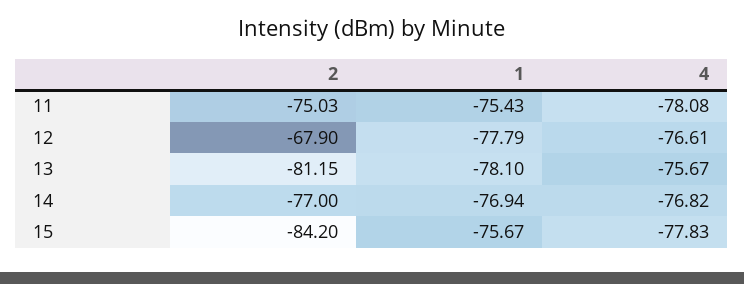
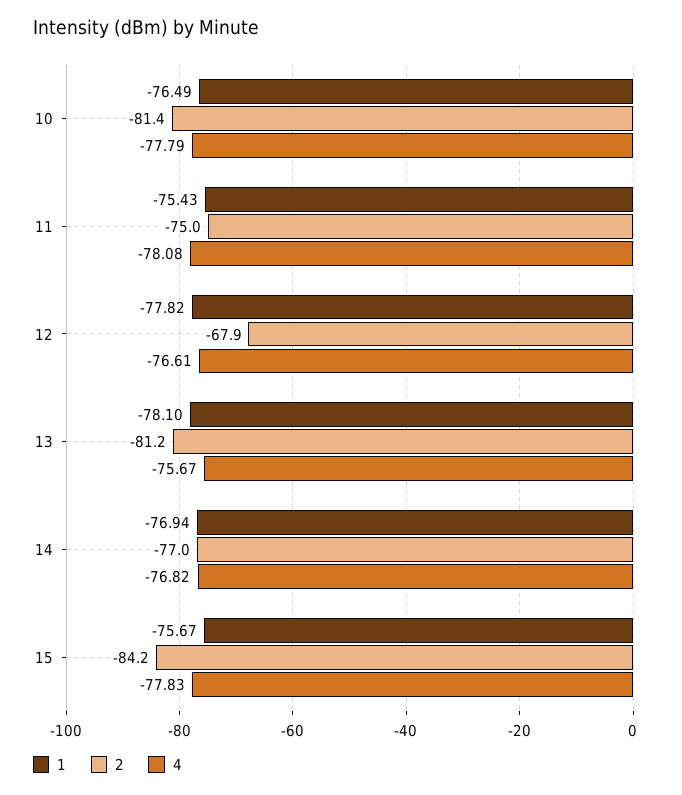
1, 12: -77.79 -> -77.82
1, 10: none -> -76.49
2, 10: none -> -81.4
4, 10: none -> -77.79

